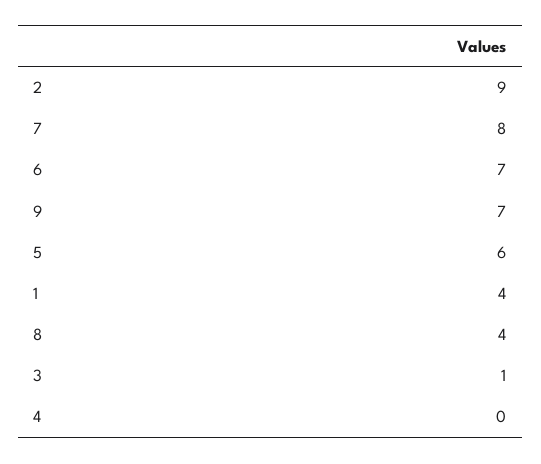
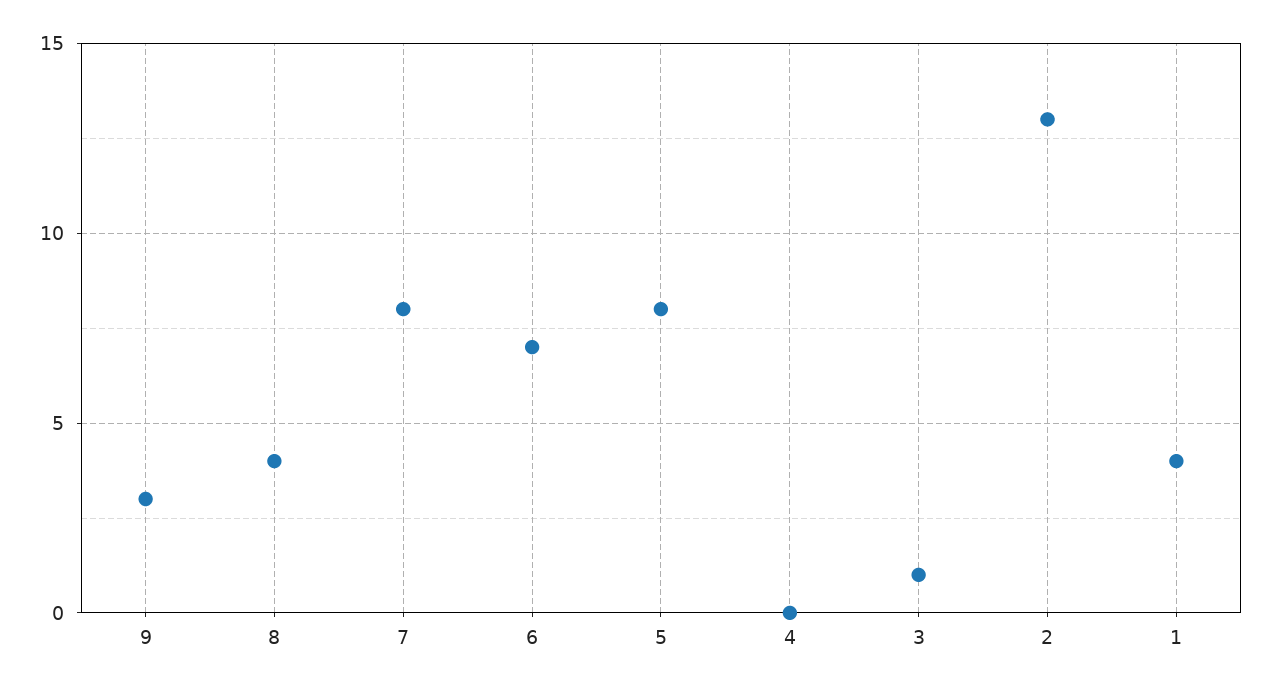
2: 9 -> 13
9: 7 -> 3
5: 6 -> 8

